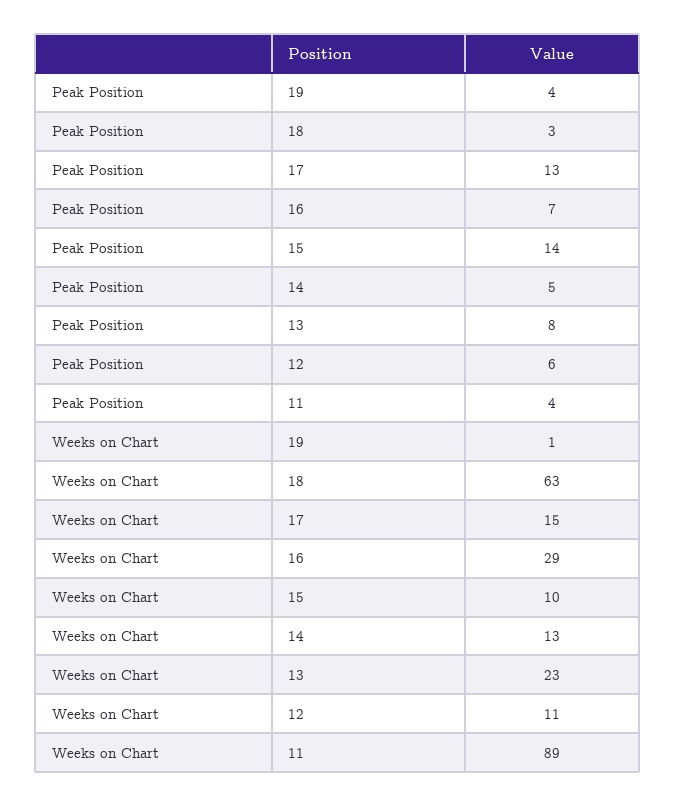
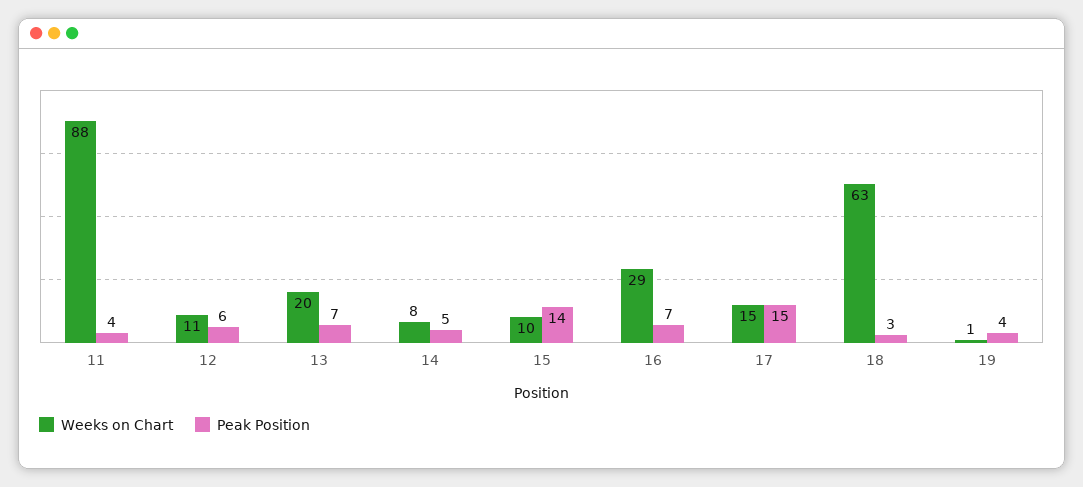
Peak Position, 17: 13 -> 15
Peak Position, 13: 8 -> 7
Weeks on Chart, 14: 13 -> 8
Weeks on Chart, 13: 23 -> 20
Weeks on Chart, 11: 89 -> 88

